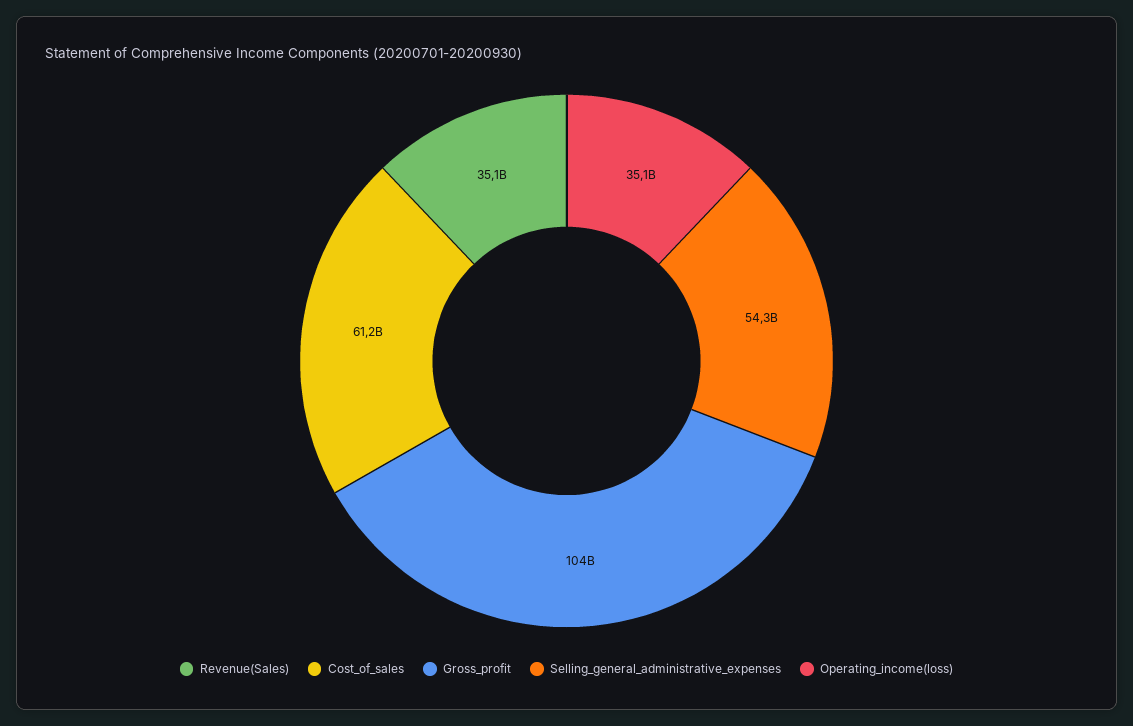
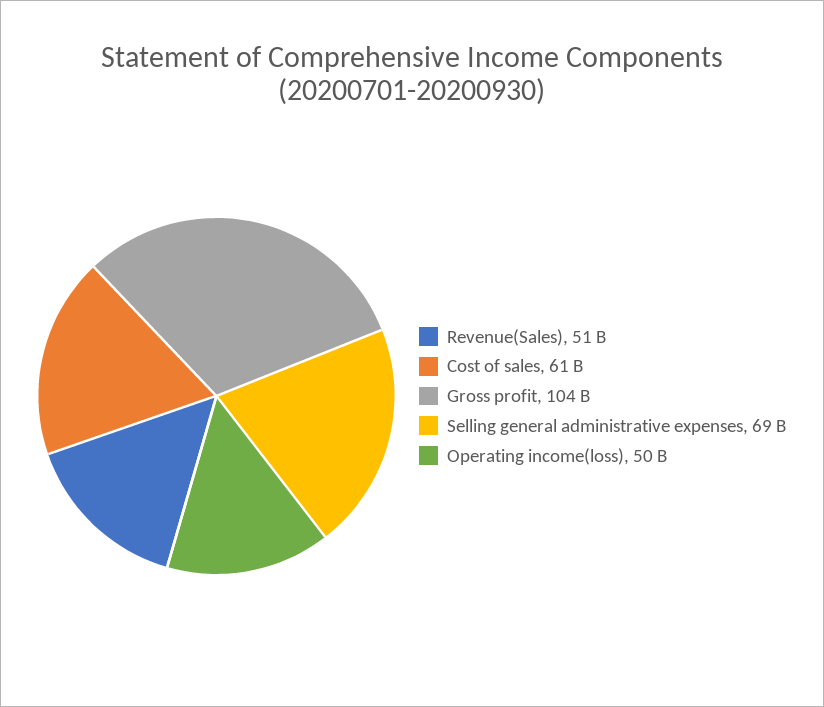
Revenue(Sales): 35100000000 -> 51000000000
Selling_general_administrative_expenses: 54300000000 -> 69000000000
Operating_income(loss): 35100000000 -> 50000000000

